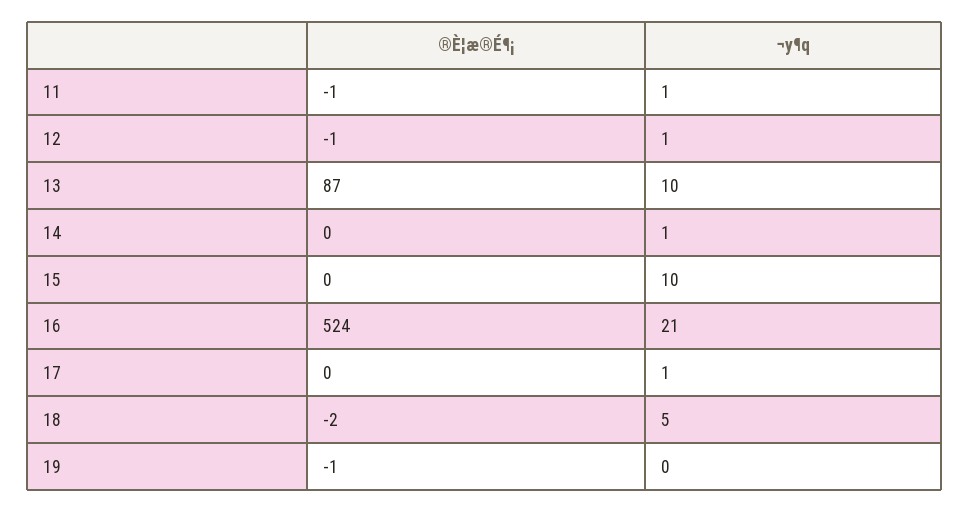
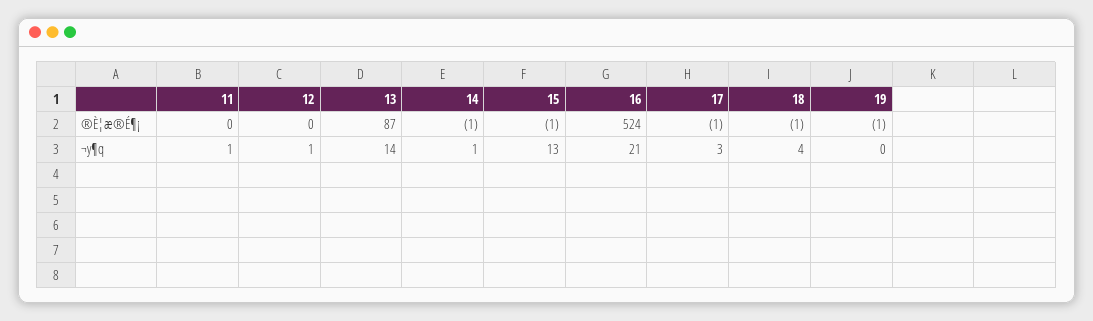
®È¦æ®É¶¡, 11: -1 -> 0
®È¦æ®É¶¡, 12: -1 -> 0
¬y¶q, 13: 10 -> 14
®È¦æ®É¶¡, 14: 0 -> -1
®È¦æ®É¶¡, 15: 0 -> -1
¬y¶q, 15: 10 -> 13
®È¦æ®É¶¡, 17: 0 -> -1
¬y¶q, 17: 1 -> 3
®È¦æ®É¶¡, 18: -2 -> -1
¬y¶q, 18: 5 -> 4

